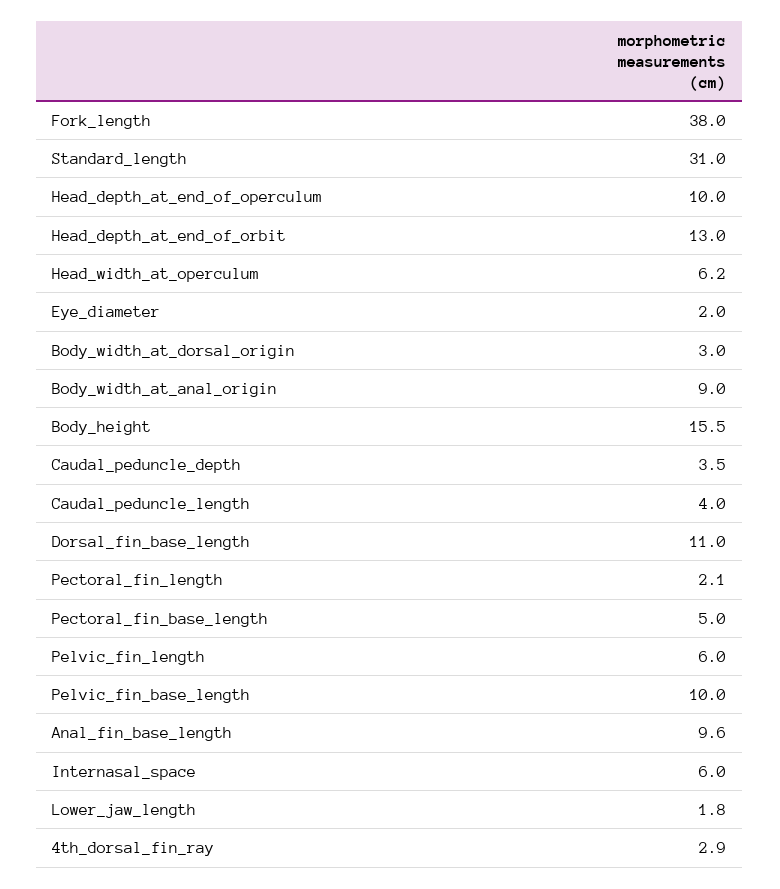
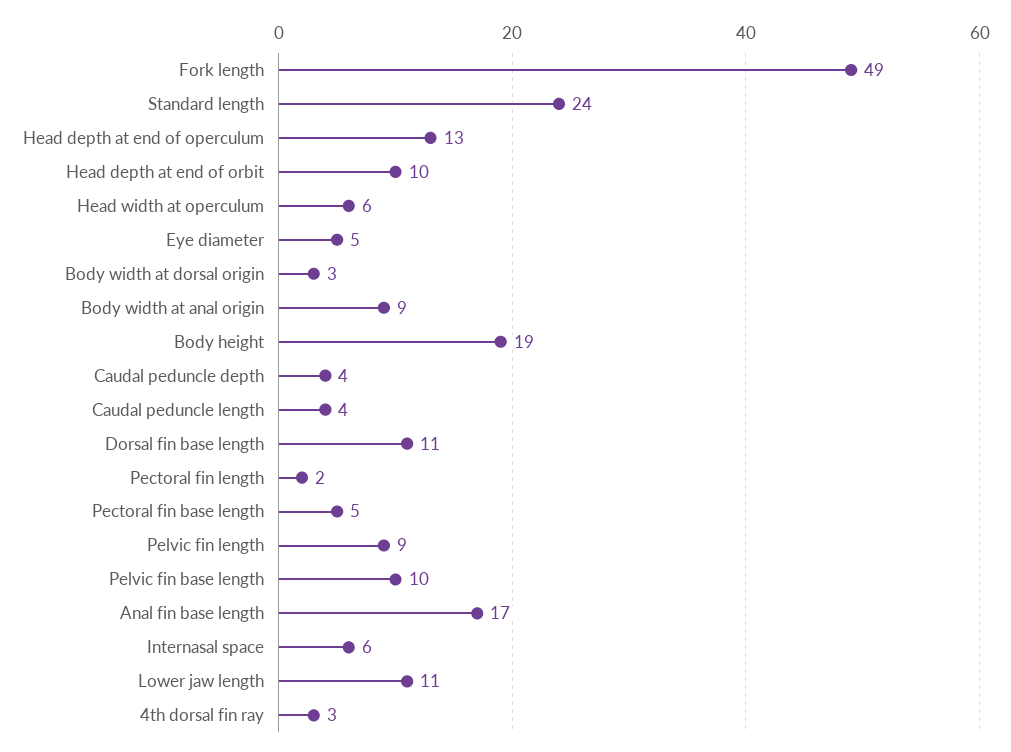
Fork_length: 38 -> 49
Standard_length: 31 -> 24
Head_depth_at_end_of_operculum: 10 -> 13
Head_depth_at_end_of_orbit: 13 -> 10
Eye_diameter: 2 -> 5
Body_height: 15.5 -> 19
Pelvic_fin_length: 6 -> 9
Anal_fin_base_length: 9.6 -> 17
Lower_jaw_length: 1.8 -> 11

